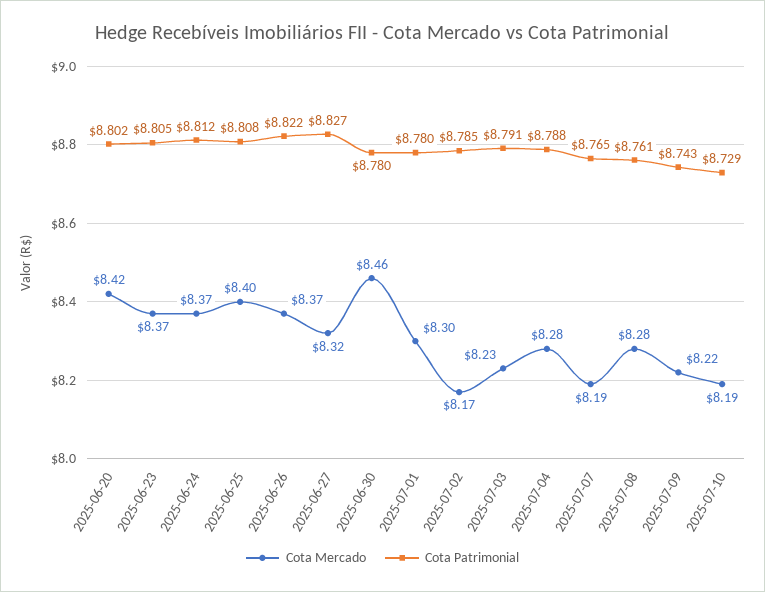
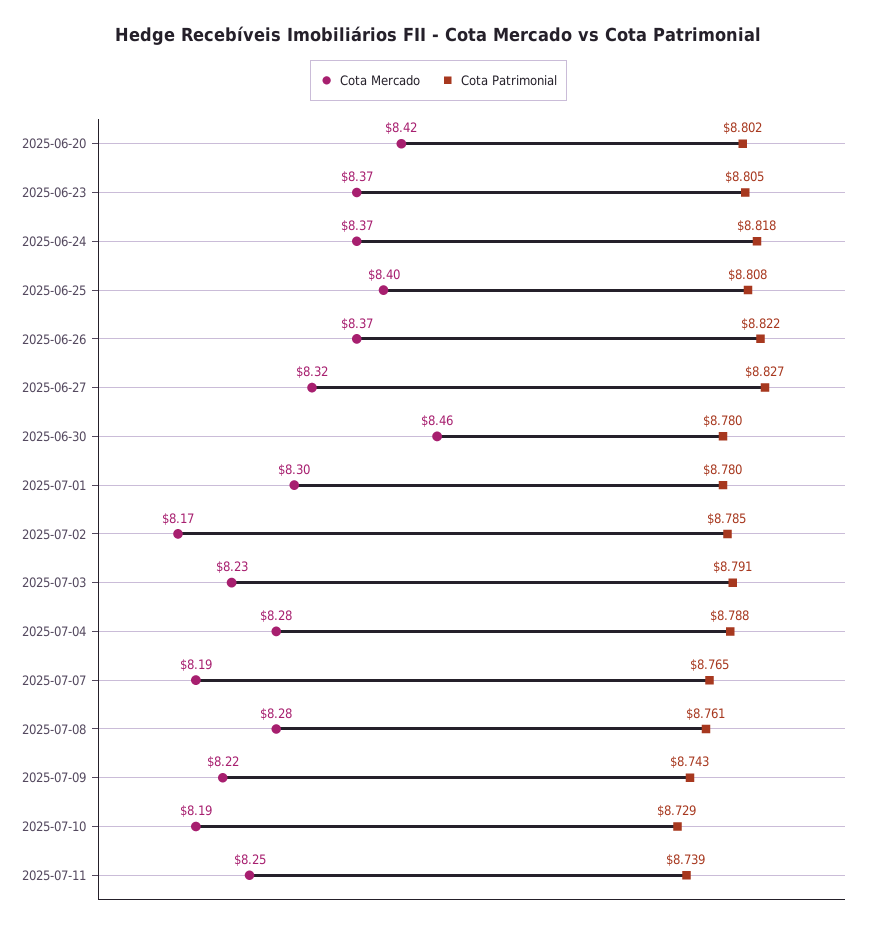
Cota Patrimonial, 2025-06-24: 8.812 -> 8.818
Cota Mercado, 2025-07-11: none -> 8.25
Cota Patrimonial, 2025-07-11: none -> 8.739

